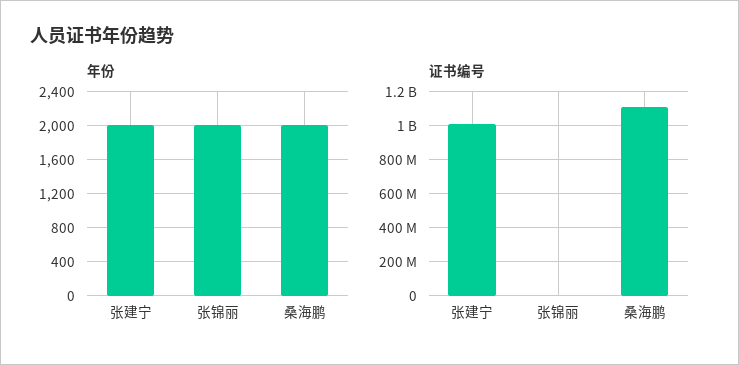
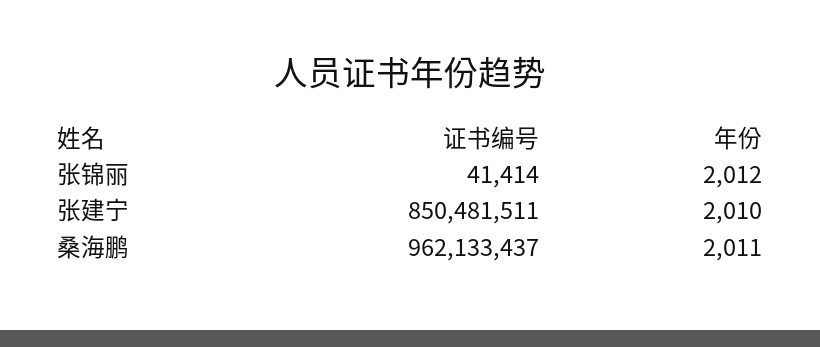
证书编号, 张建宁: 1000000000 -> 850481511
证书编号, 桑海鹏: 1100000000 -> 962133437

